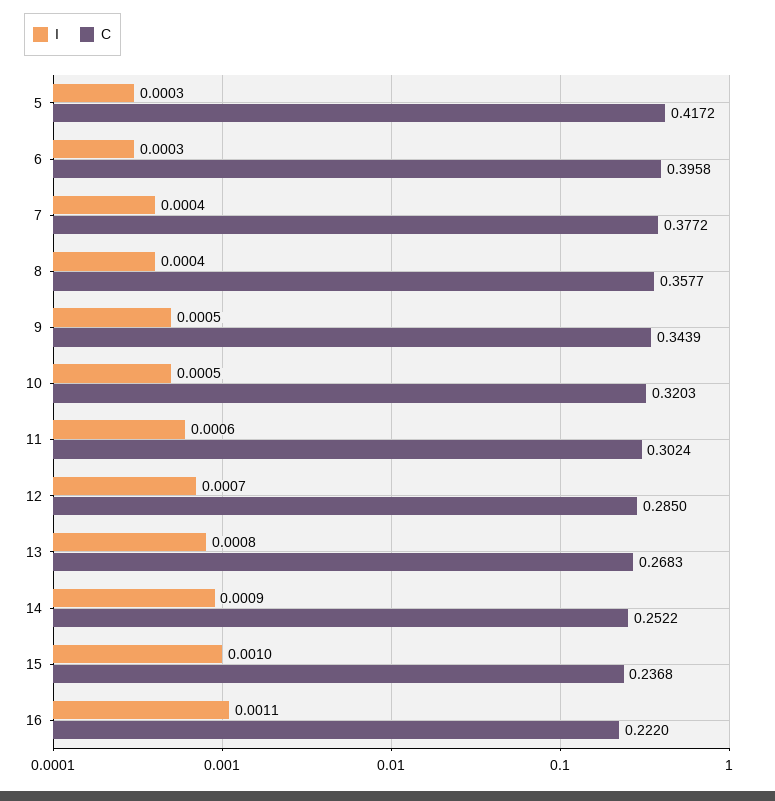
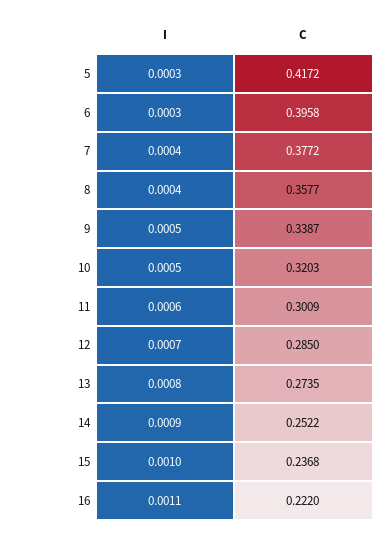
C, 9: 0.3439 -> 0.3387
C, 11: 0.3024 -> 0.3009
C, 13: 0.2683 -> 0.2735

